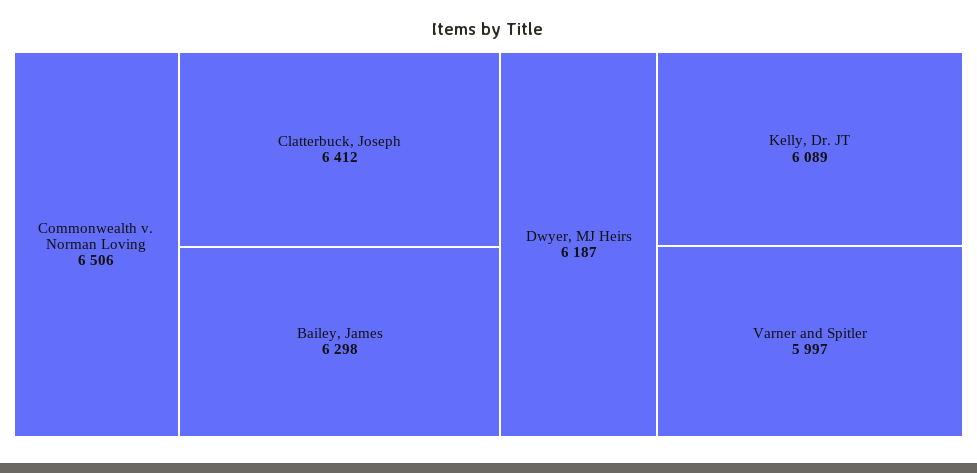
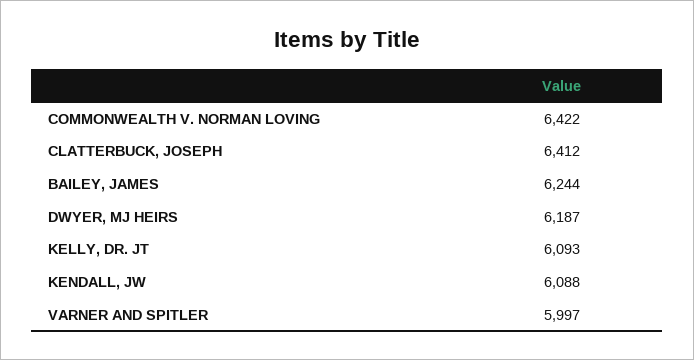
Commonwealth v. Norman Loving: 6506 -> 6422
Bailey, James: 6298 -> 6244
Kelly, Dr. JT: 6089 -> 6093
KENDALL, JW: none -> 6088

